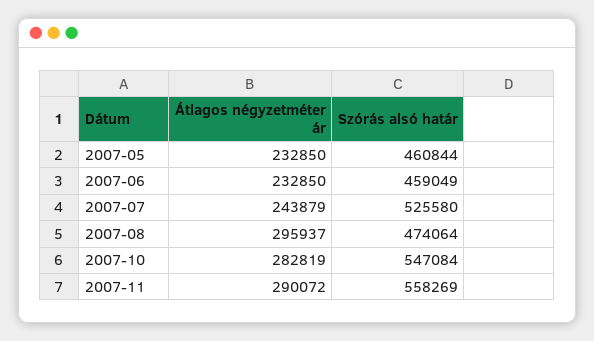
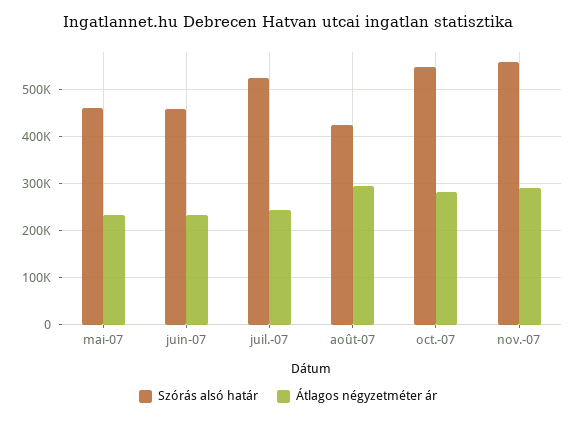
Szórás alsó határ, 2007-08: 474064 -> 420000

